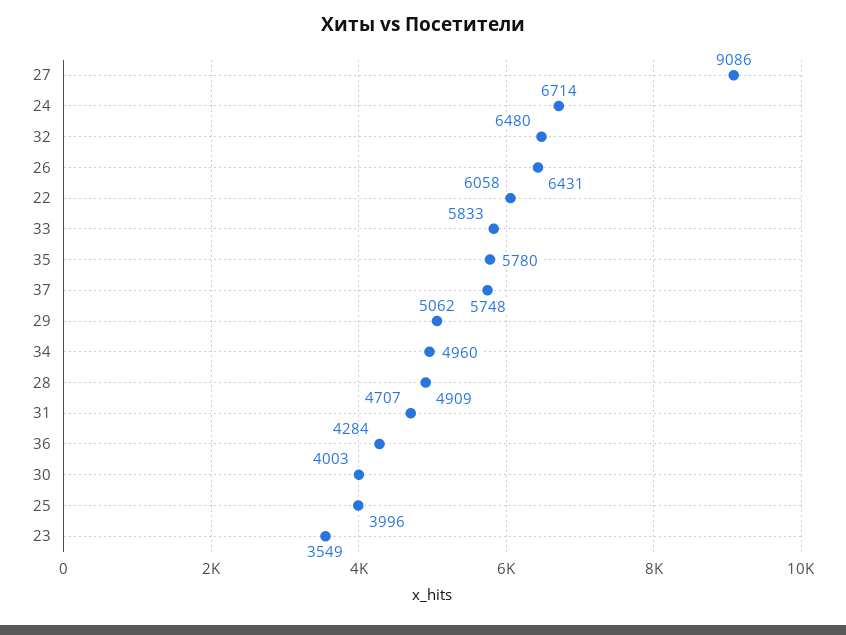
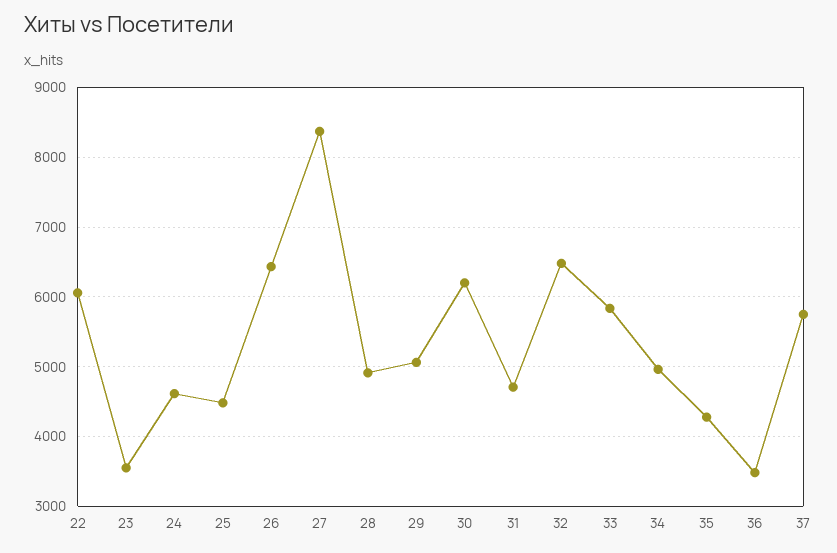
27: 9086 -> 8400
24: 6714 -> 4600
35: 5780 -> 4300
36: 4284 -> 3500
30: 4003 -> 6200
25: 3996 -> 4500

